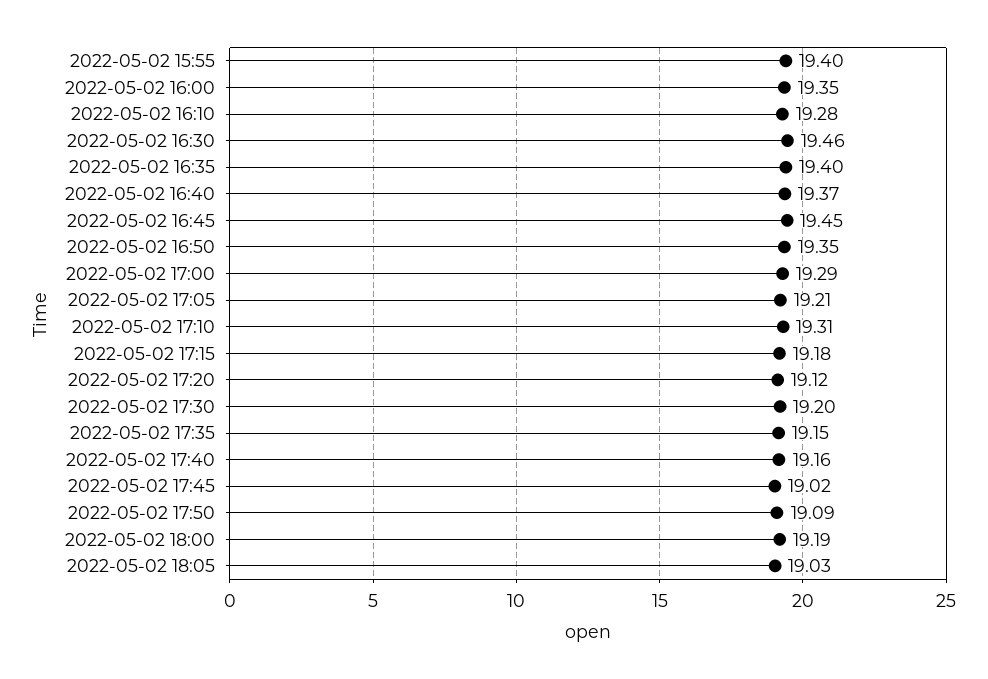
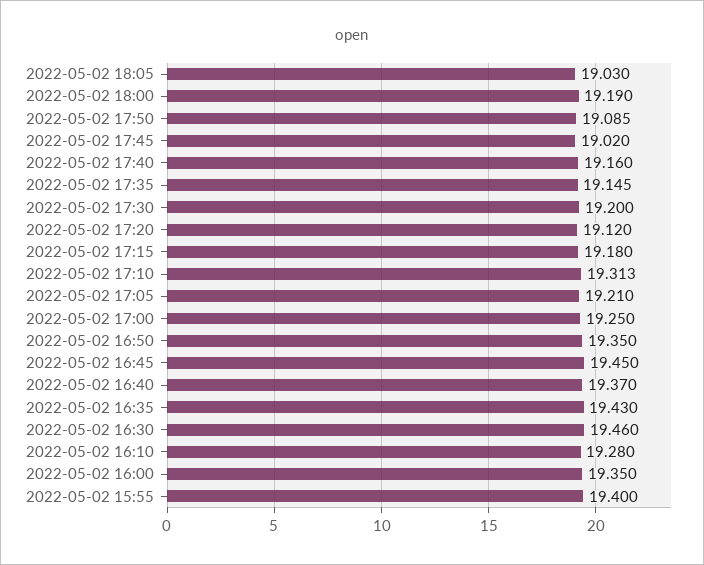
2022-05-02 16:35: 19.4 -> 19.43
2022-05-02 17:00: 19.29 -> 19.25

